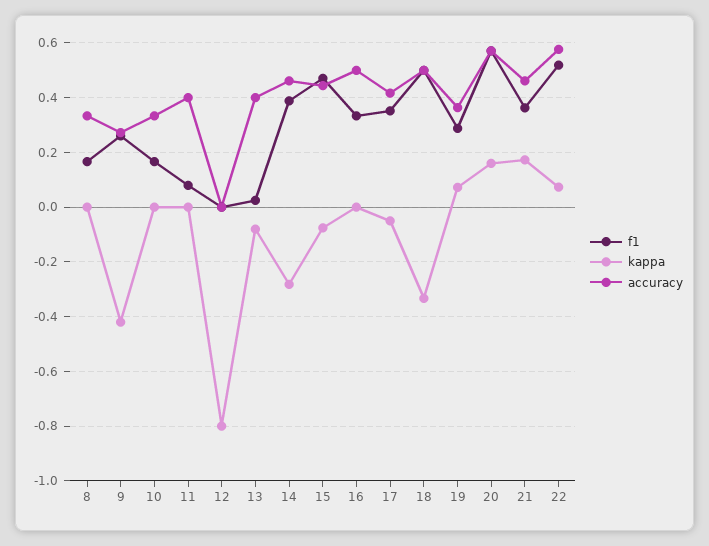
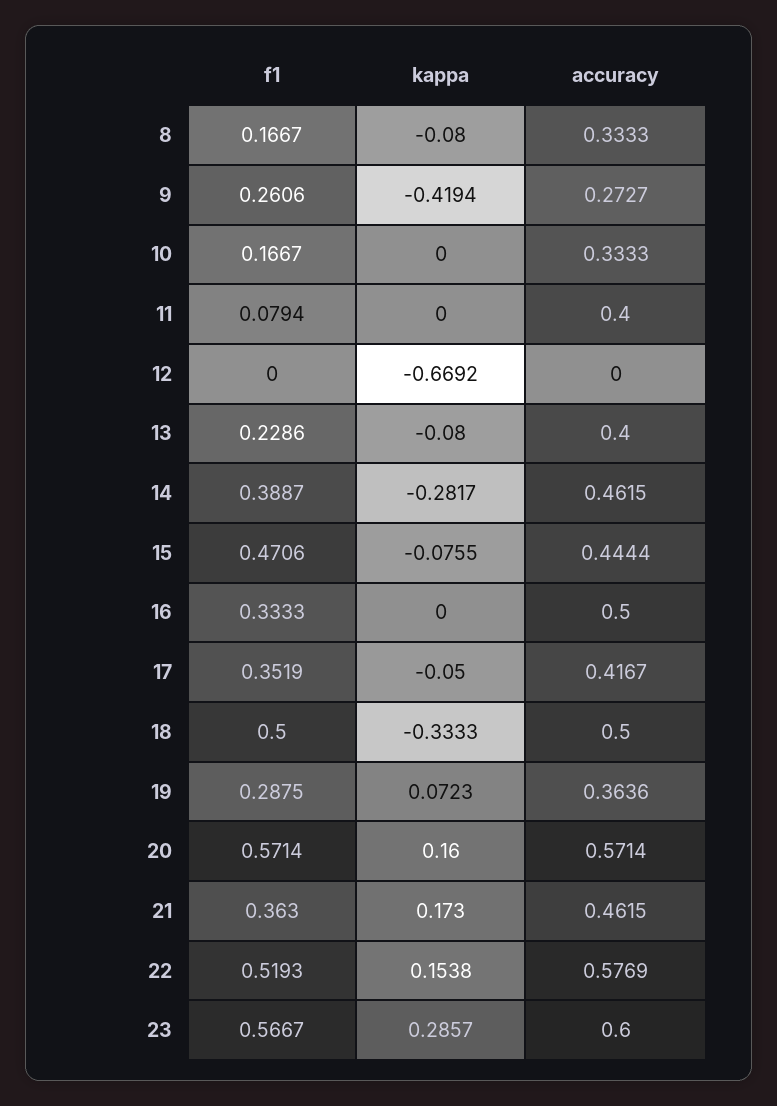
kappa, 8: 0 -> -0.08
kappa, 12: -0.8 -> -0.6692
f1, 13: 0.025 -> 0.2286
kappa, 22: 0.075 -> 0.1538
f1, 23: none -> 0.5667
kappa, 23: none -> 0.2857
accuracy, 23: none -> 0.6

